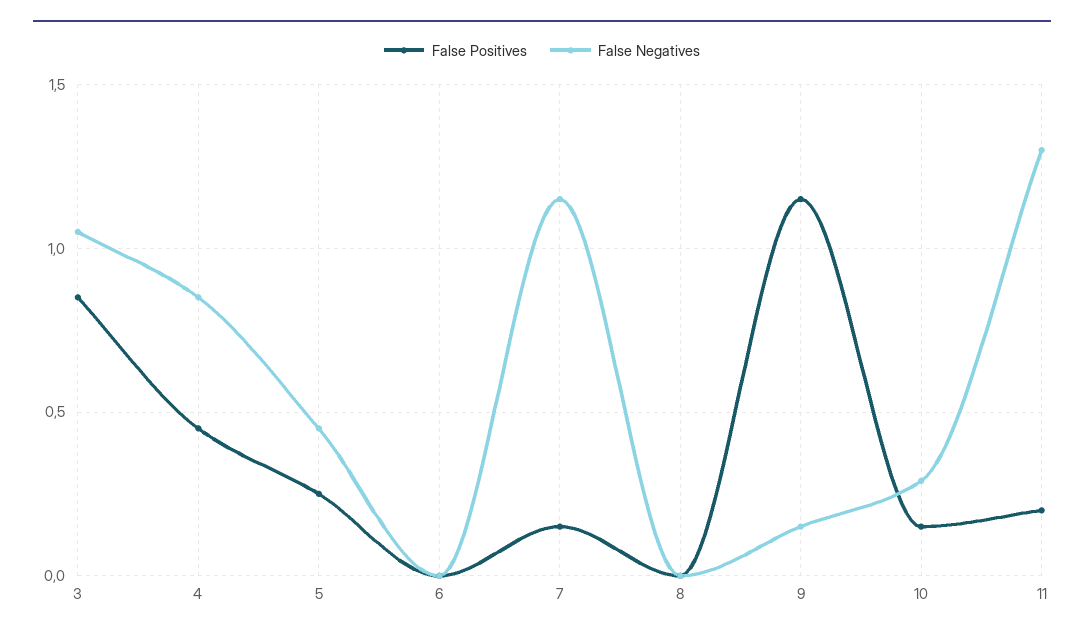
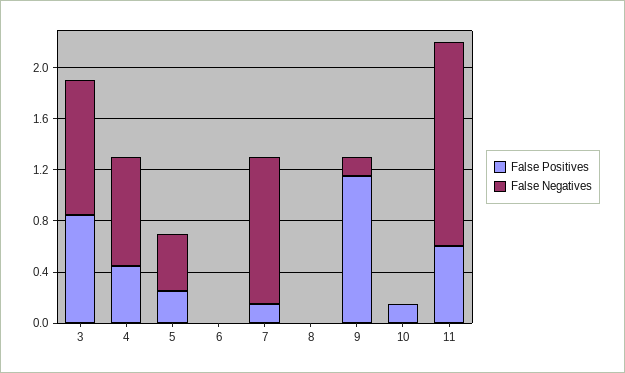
False Negatives, 10: 0.3 -> 0
False Positives, 11: 0.2 -> 0.6
False Negatives, 11: 1.3 -> 1.6

